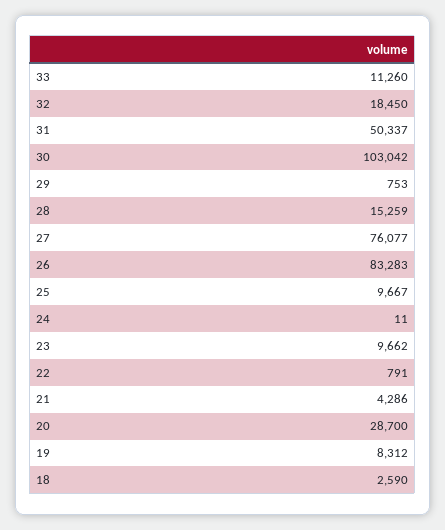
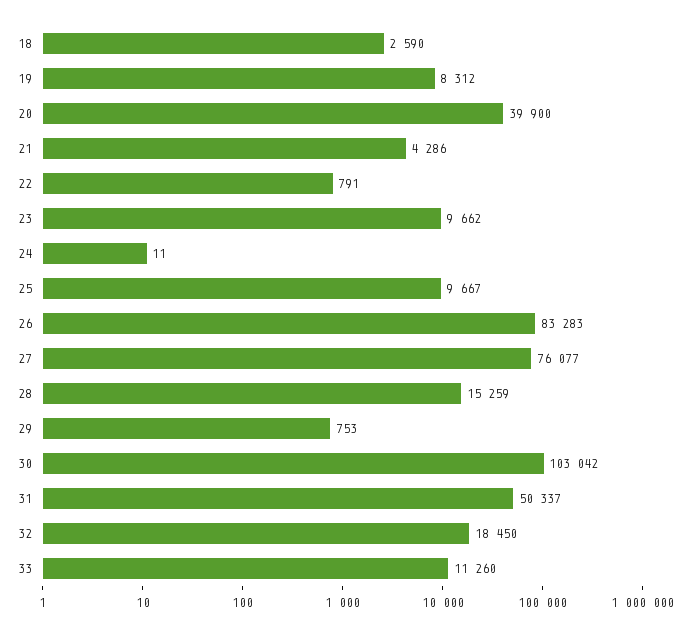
20: 28700 -> 39900

